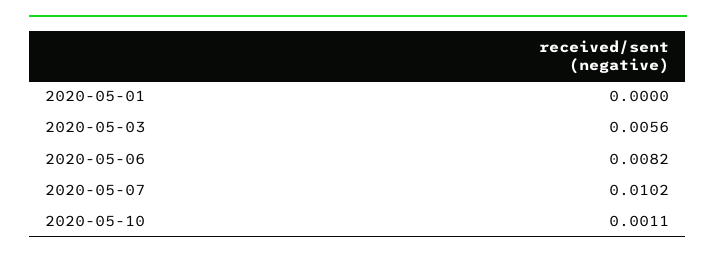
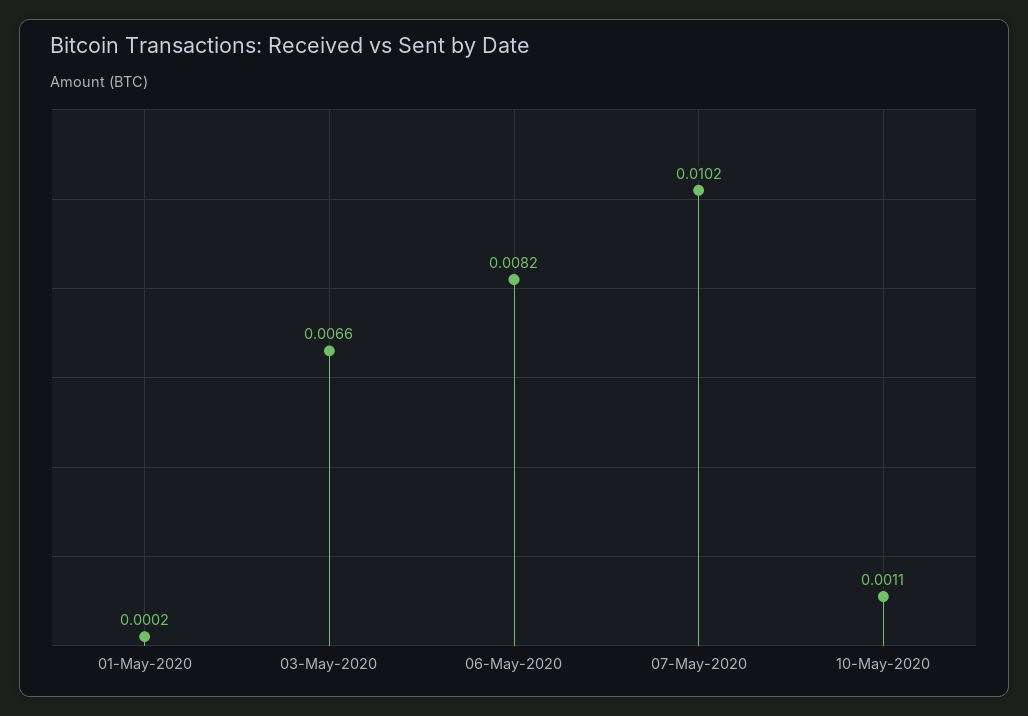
2020-05-01: 0 -> 0.0002
2020-05-03: 0.0056 -> 0.0066

